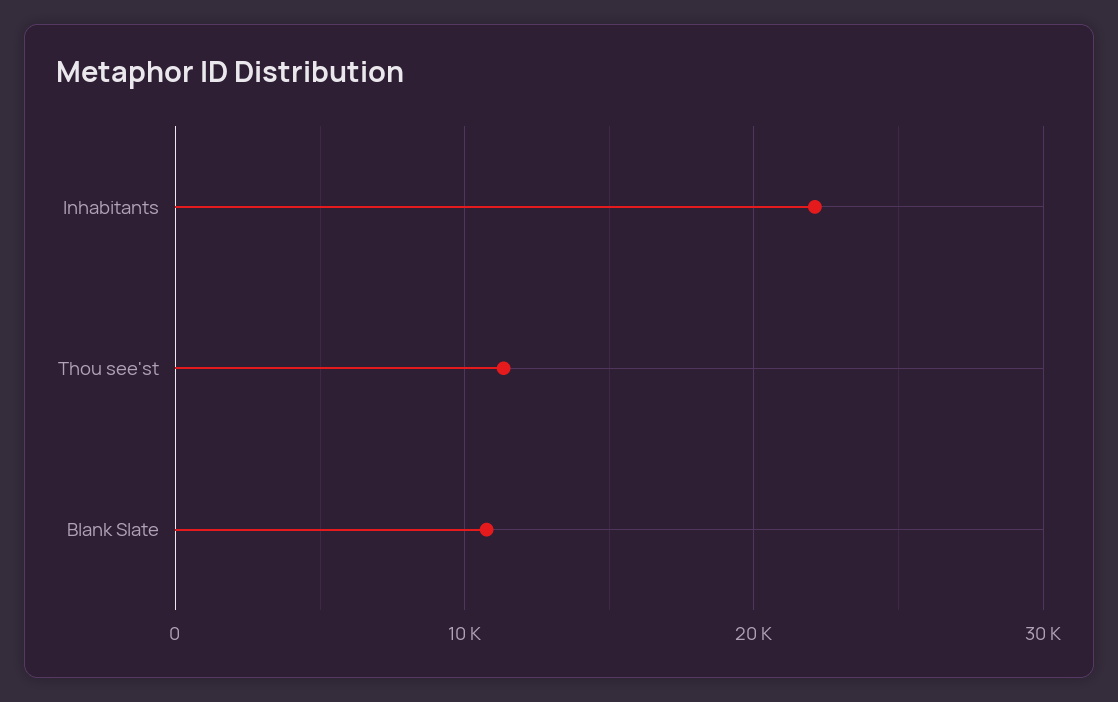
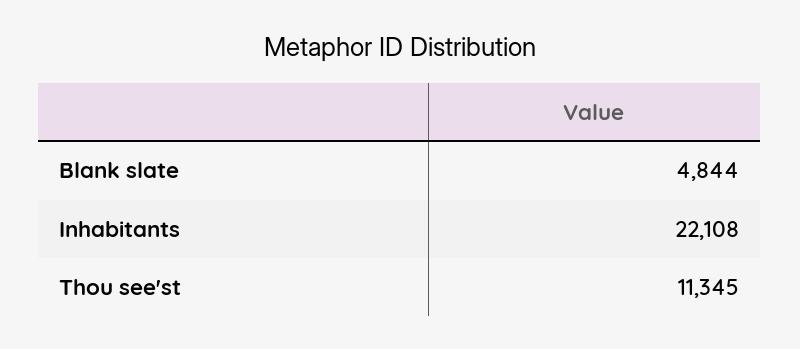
Blank Slate: 11000 -> 4844

